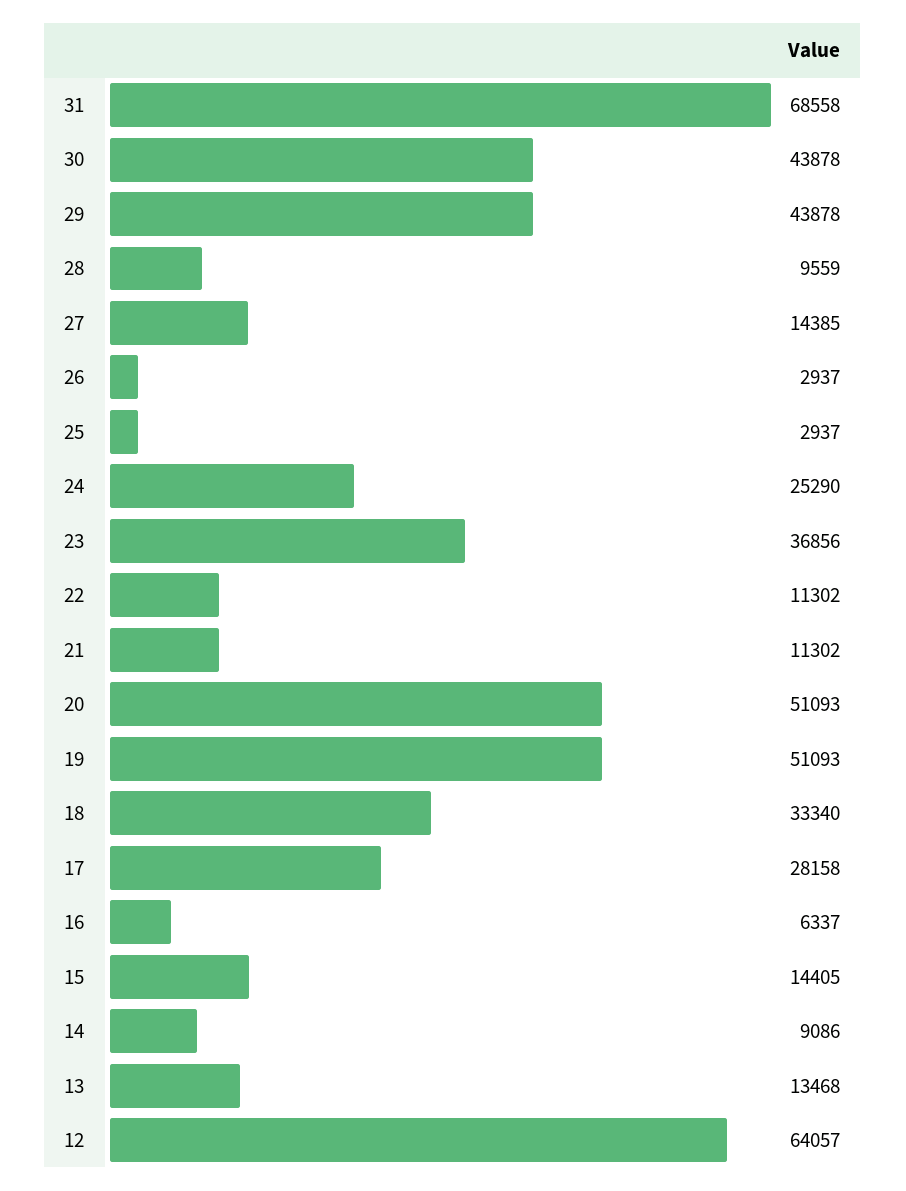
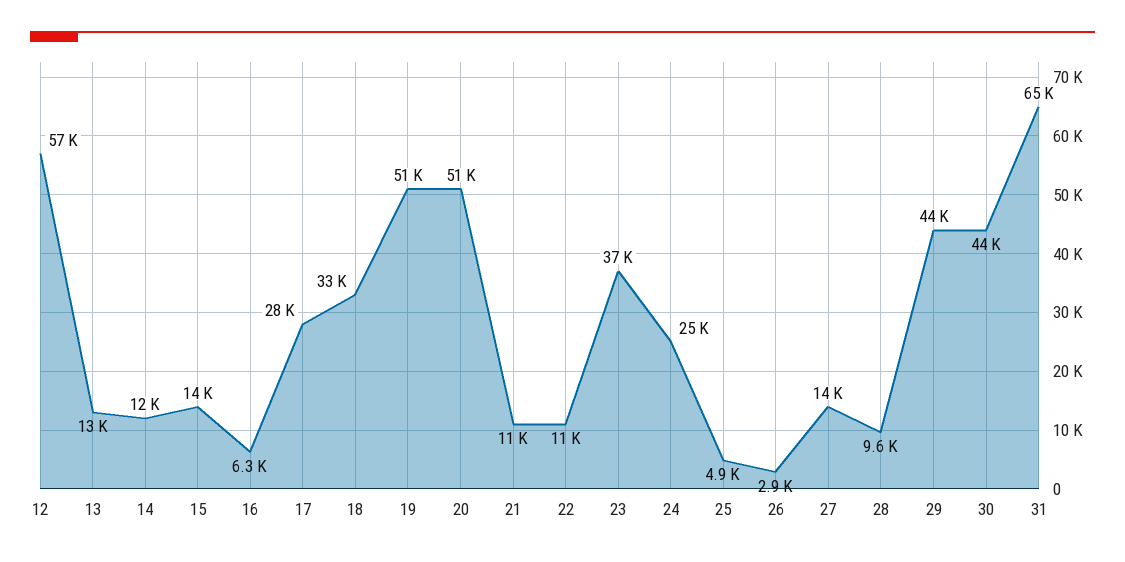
31: 68558 -> 65000
25: 2937 -> 4900
14: 9086 -> 12000
12: 64057 -> 57000

